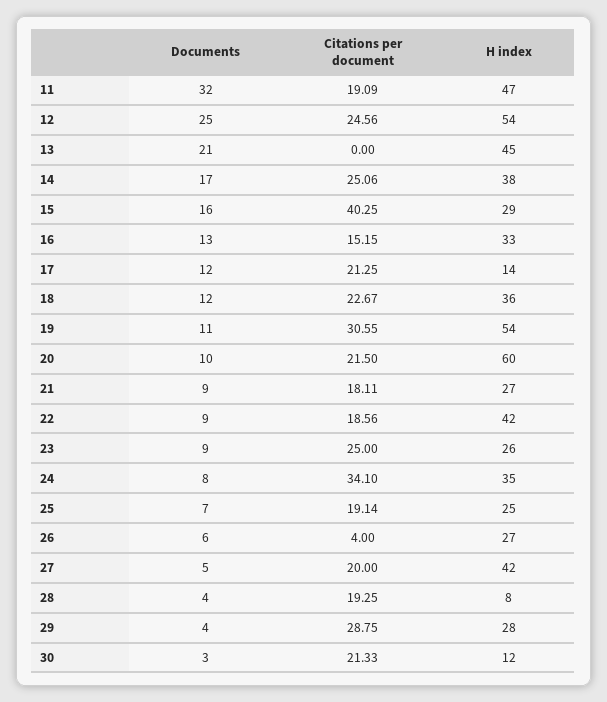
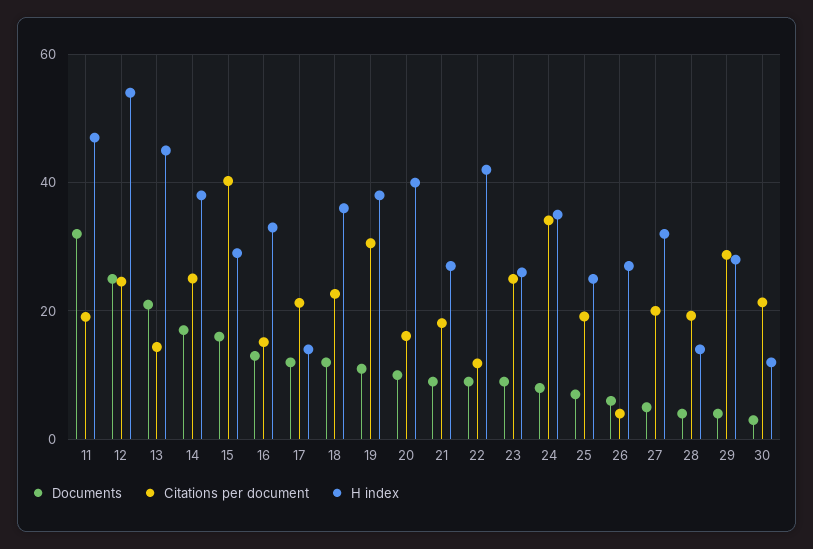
Citations per document, 13: 0 -> 14
H index, 19: 54 -> 38
Citations per document, 20: 21.5 -> 16
H index, 20: 60 -> 40
Citations per document, 22: 18.56 -> 12
H index, 27: 42 -> 32
H index, 28: 8 -> 14

